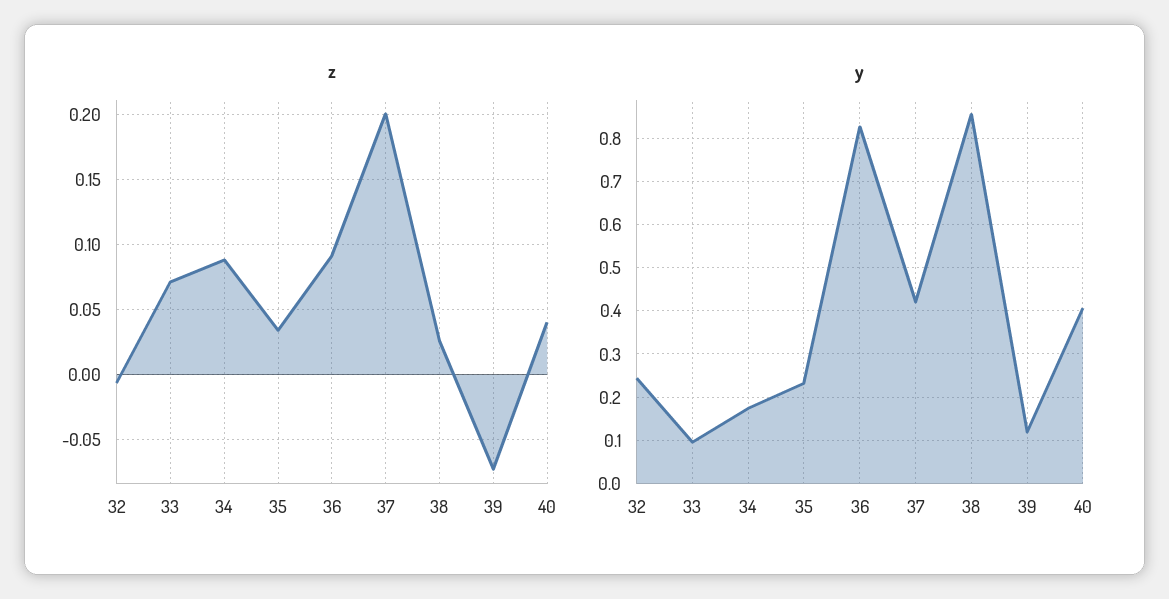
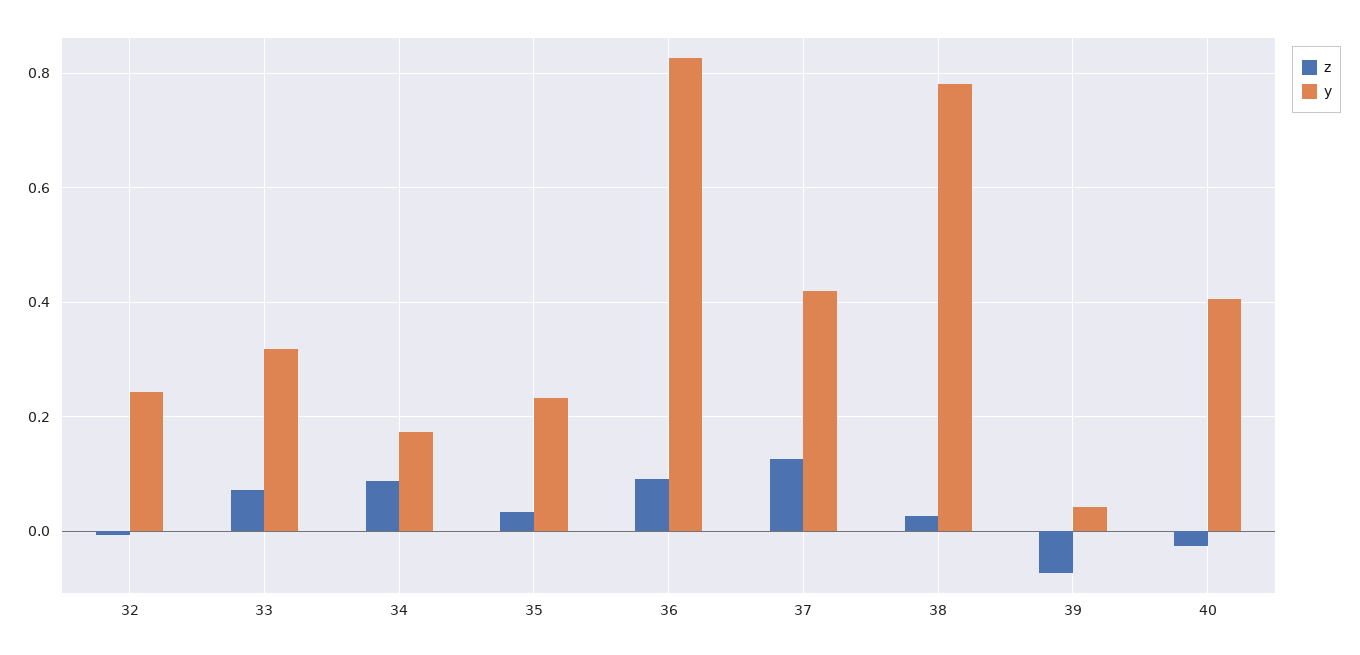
z, 37: 0.2 -> 0.12
z, 40: 0.04 -> -0.02
y, 33: 0.1 -> 0.32
y, 38: 0.86 -> 0.78
y, 39: 0.12 -> 0.04

